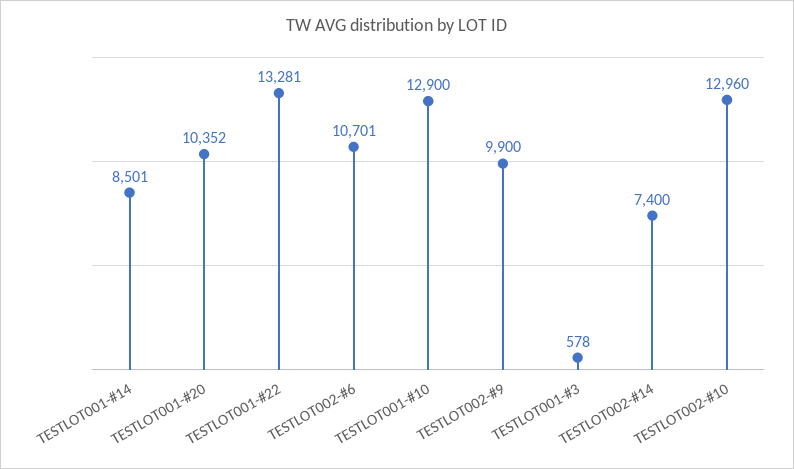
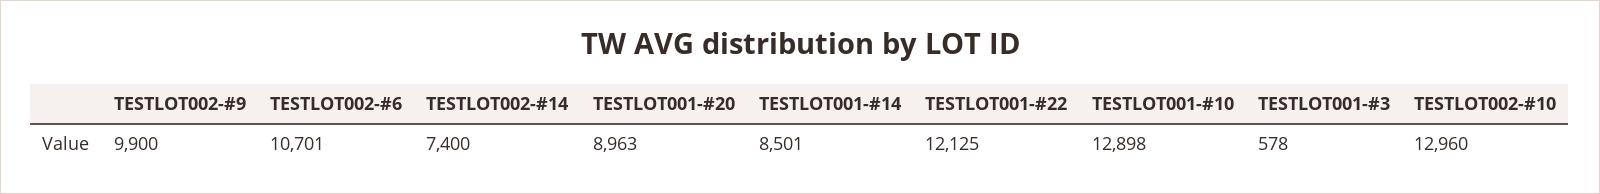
TESTLOT001-#20: 10352 -> 8963
TESTLOT001-#22: 13281 -> 12125
TESTLOT001-#10: 12900 -> 12898

